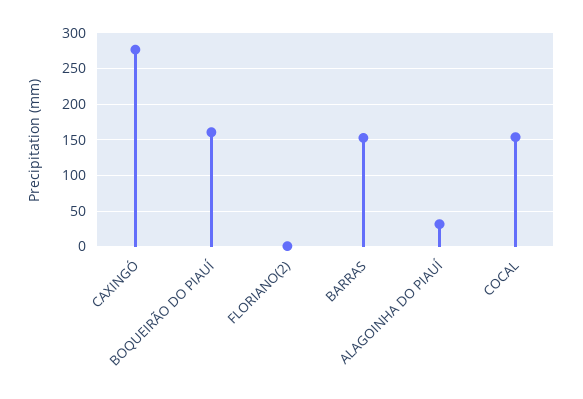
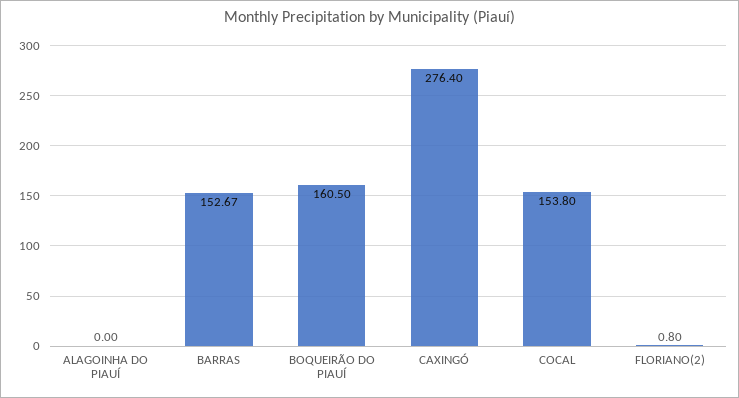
ALAGOINHA DO PIAUÍ: 30 -> 0

